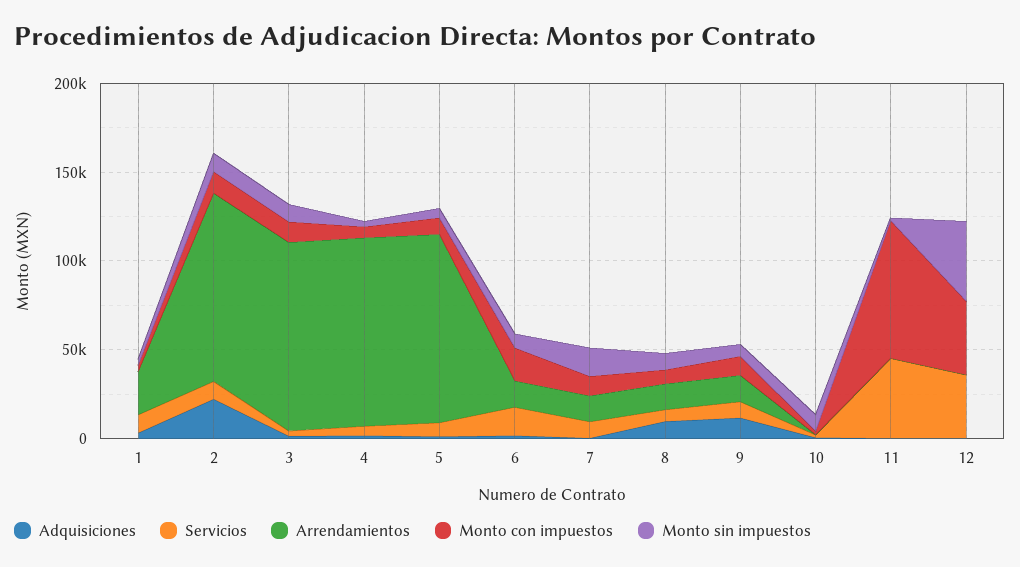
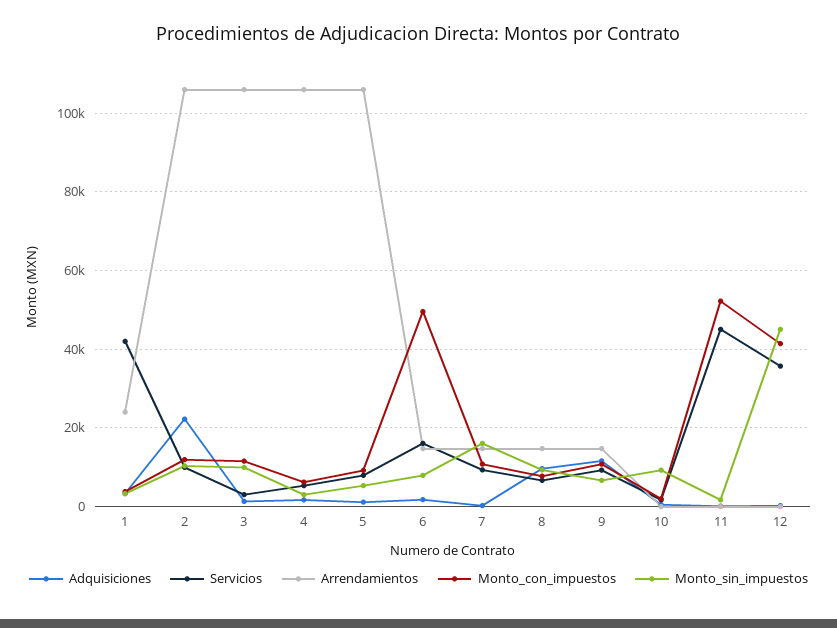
Servicios, 1: 10000 -> 42000
Monto con impuestos, 6: 20000 -> 50000
Monto con impuestos, 11: 80000 -> 52000

